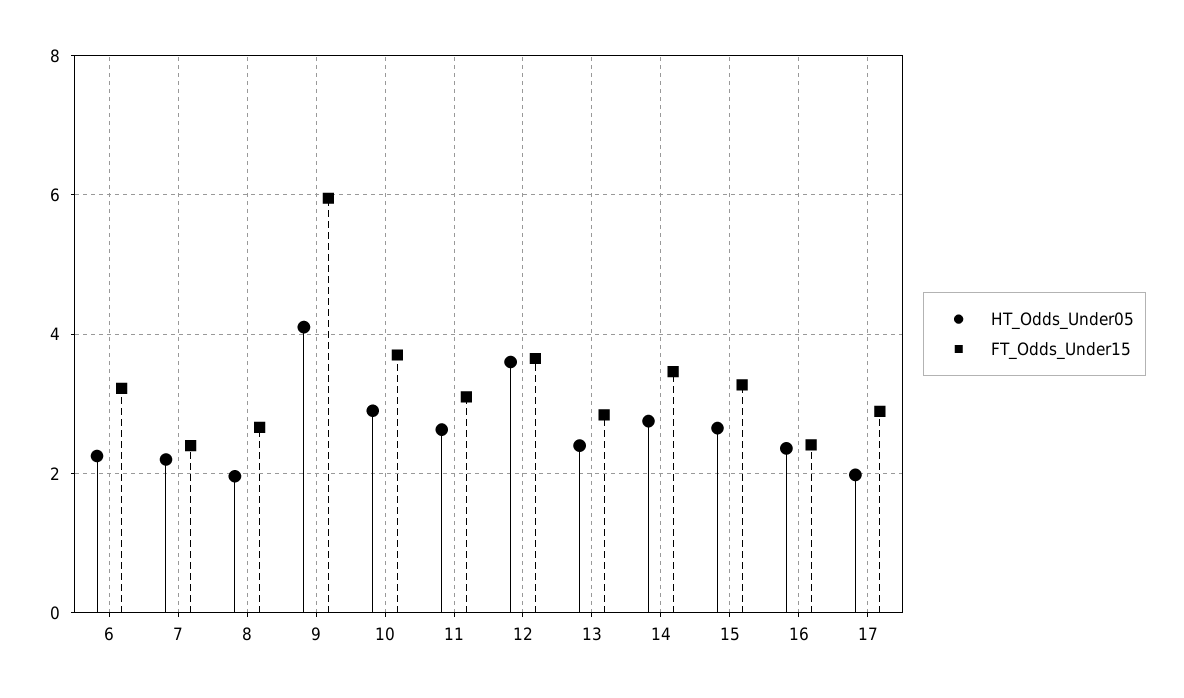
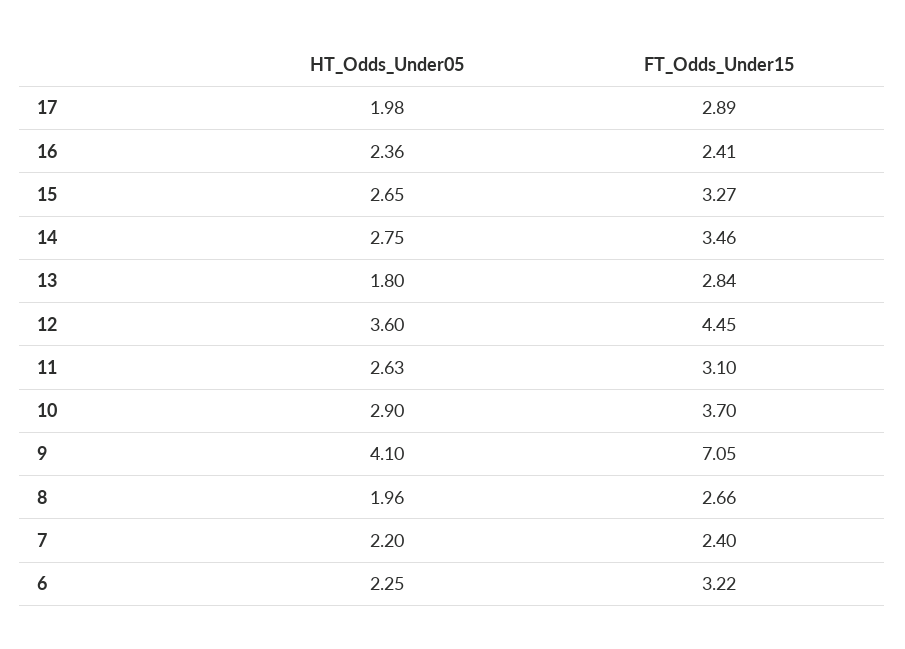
FT_Odds_Under15, 9: 6 -> 7.05
FT_Odds_Under15, 12: 3.6 -> 4.45
HT_Odds_Under05, 13: 2.4 -> 1.8

